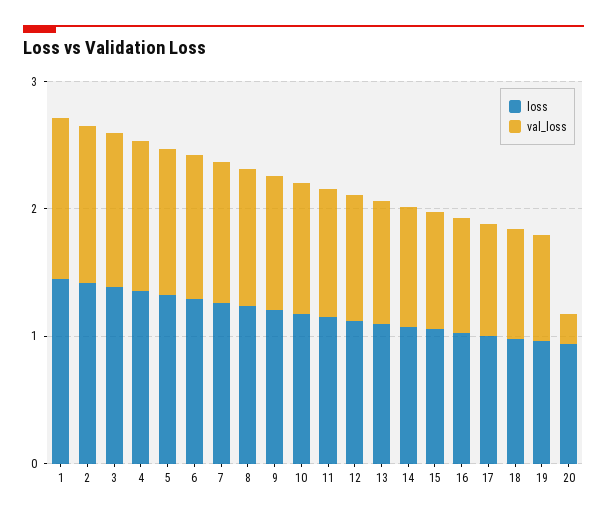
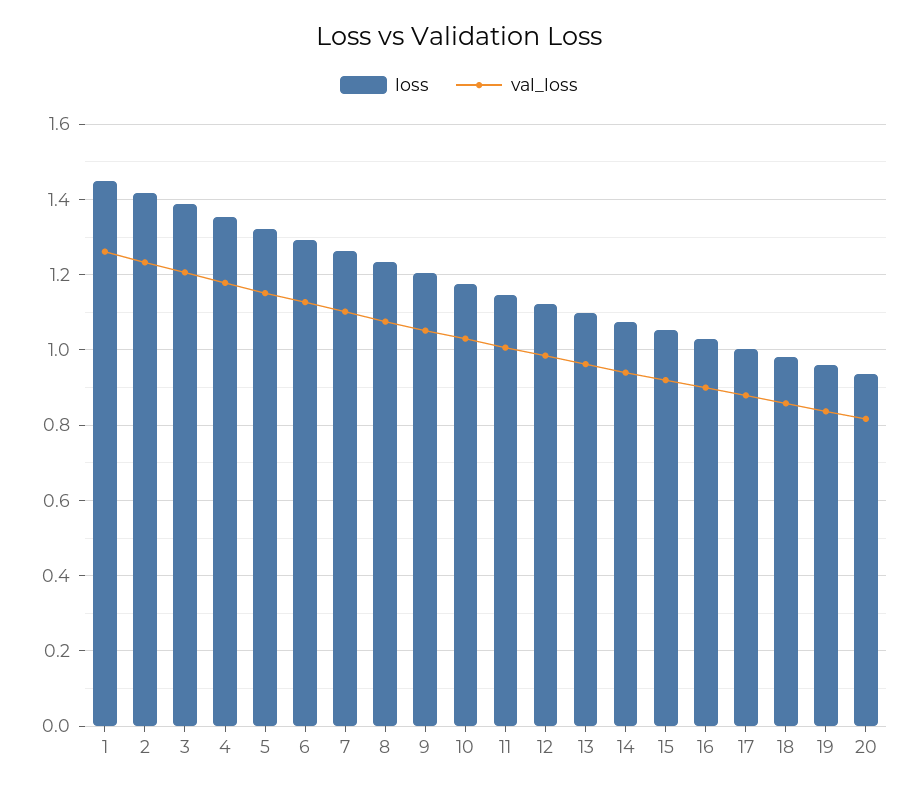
val_loss, 20: 0.2 -> 0.82

